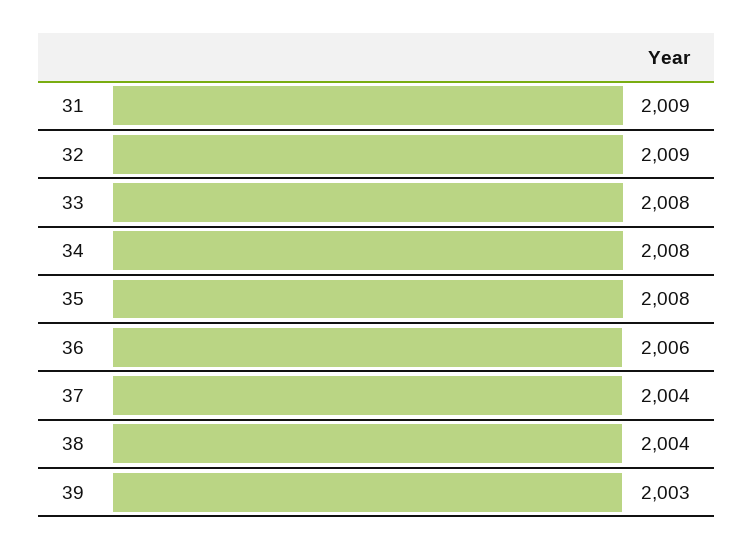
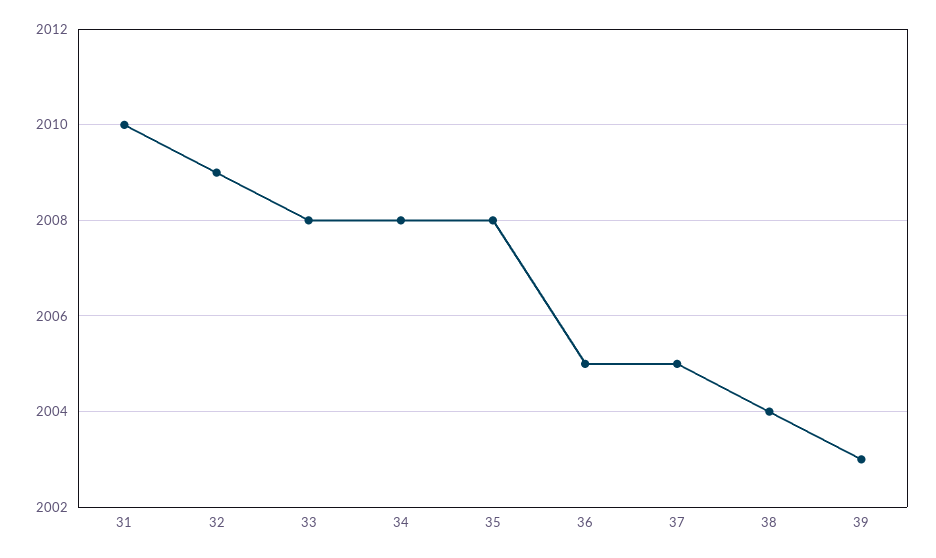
31: 2009 -> 2010
36: 2006 -> 2005
37: 2004 -> 2005

